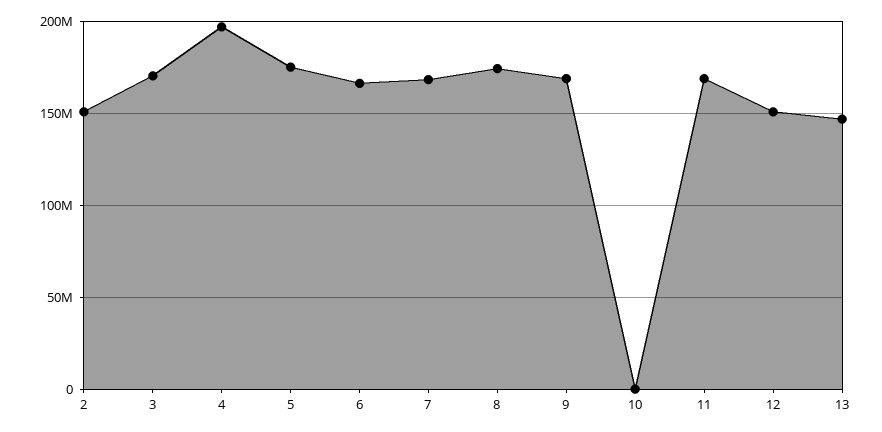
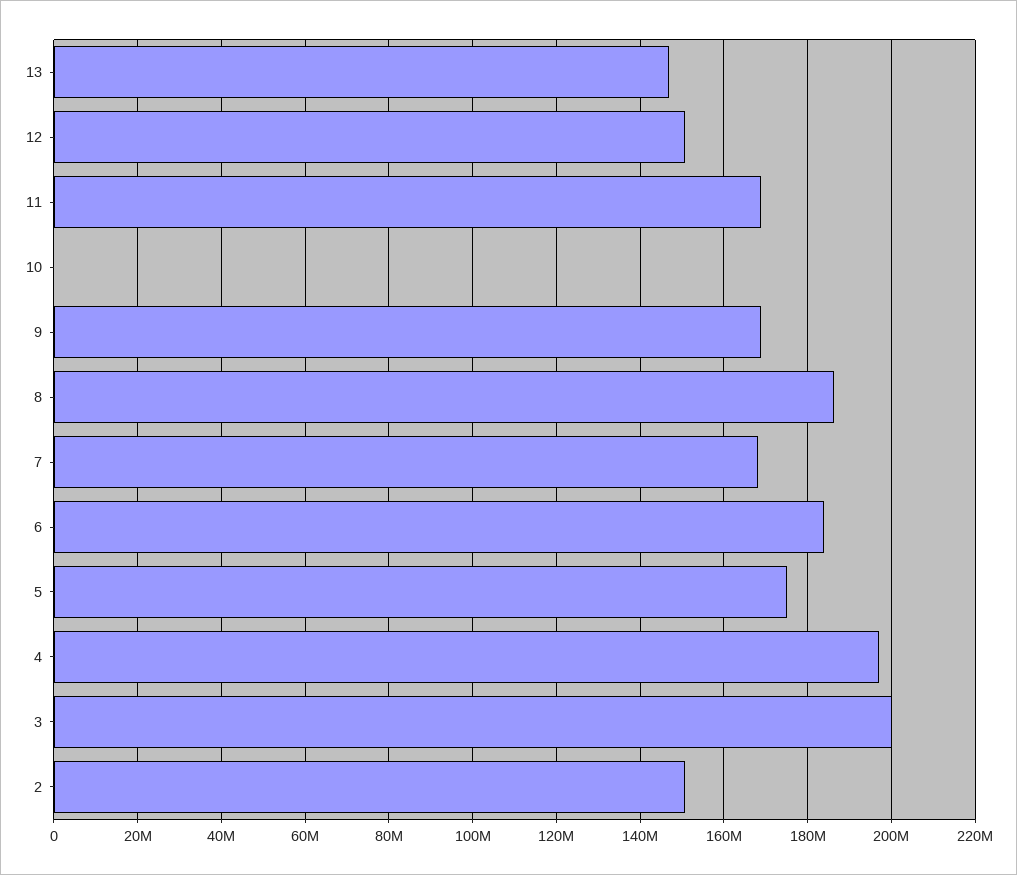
3: 170000000 -> 200000000
6: 165000000 -> 184000000
8: 175000000 -> 186000000

